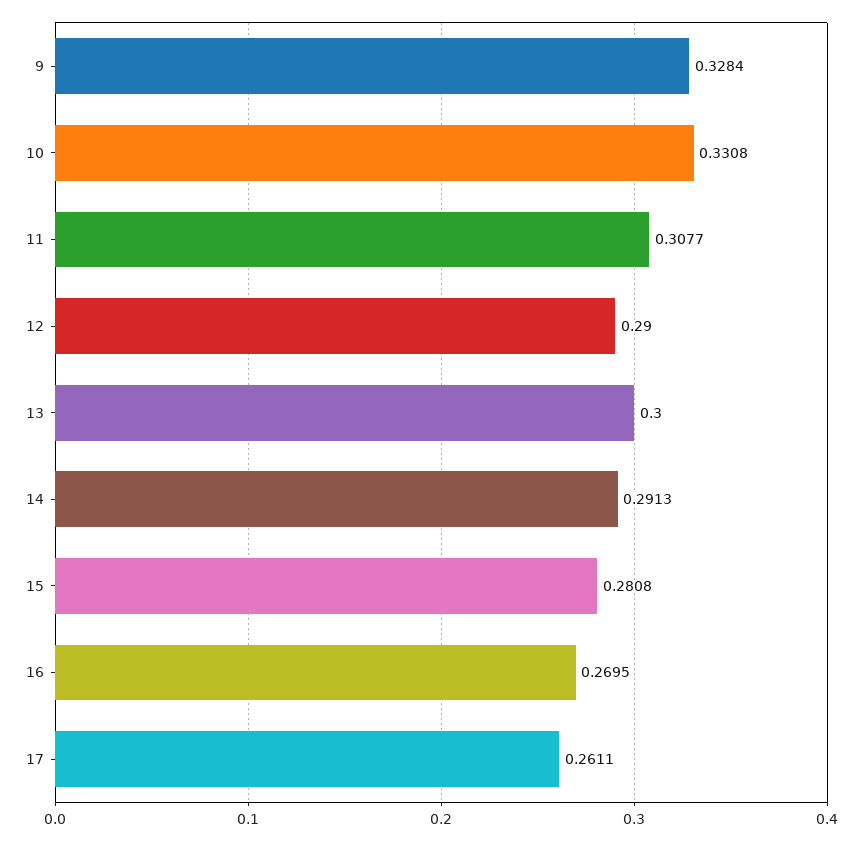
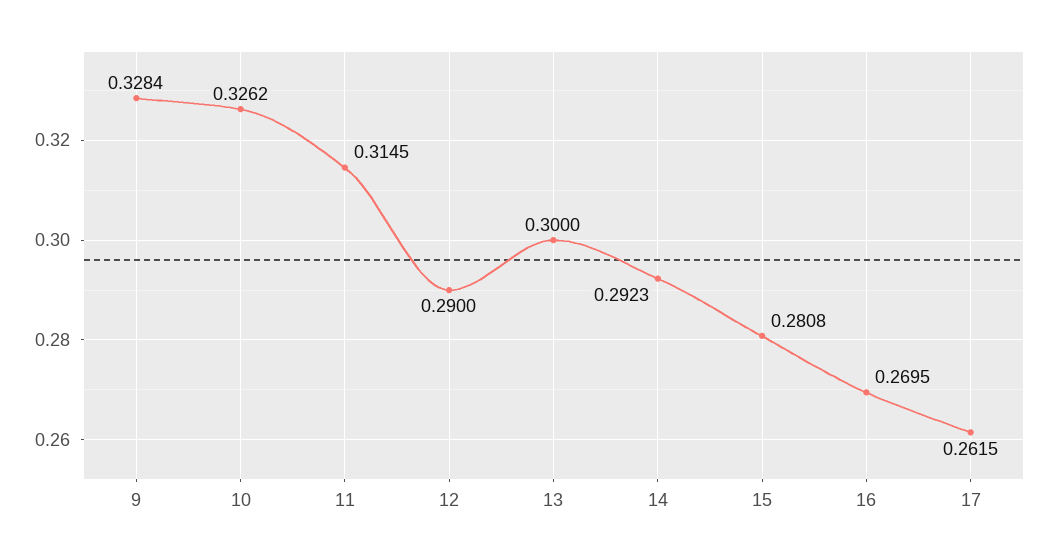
10: 0.3308 -> 0.3262
11: 0.3077 -> 0.3145
14: 0.2913 -> 0.2923
17: 0.2611 -> 0.2615

